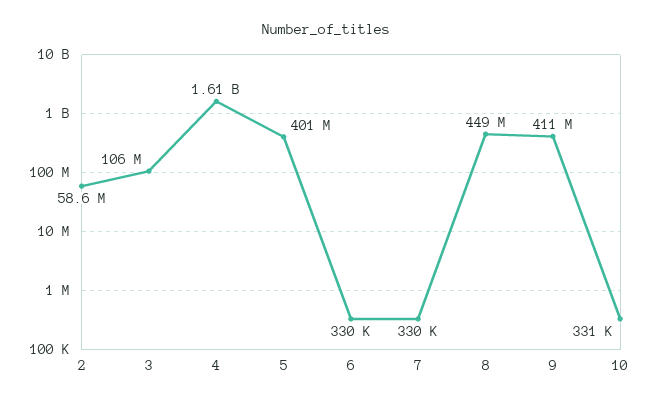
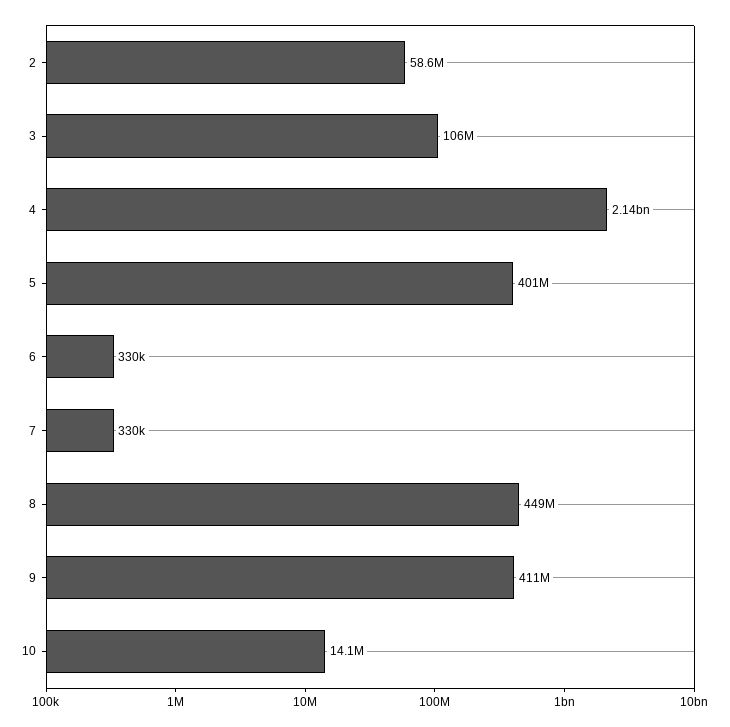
4: 1610000000 -> 2140000000
10: 331000 -> 14100000

